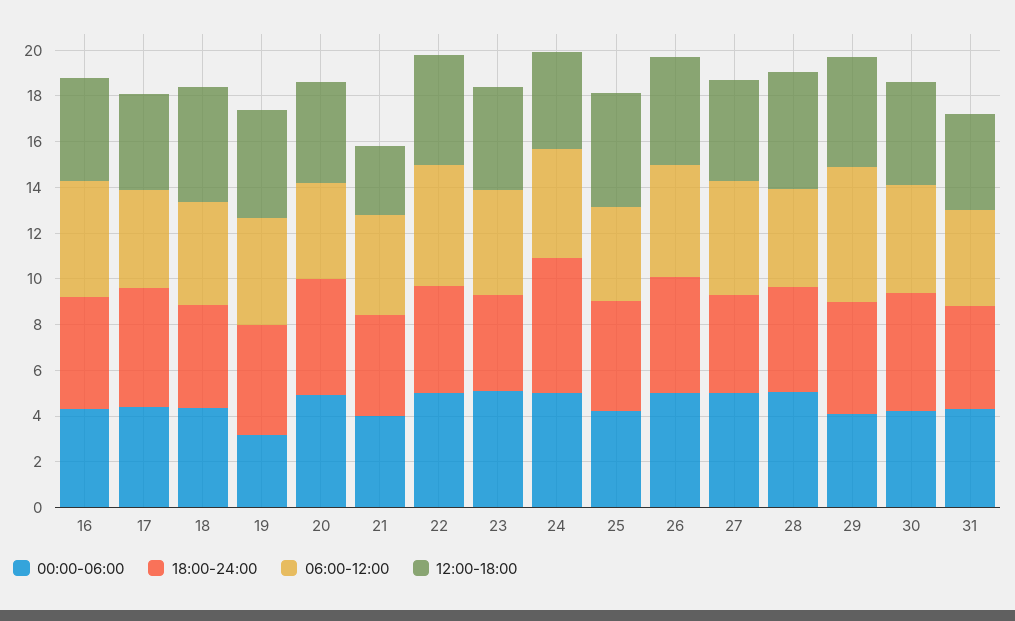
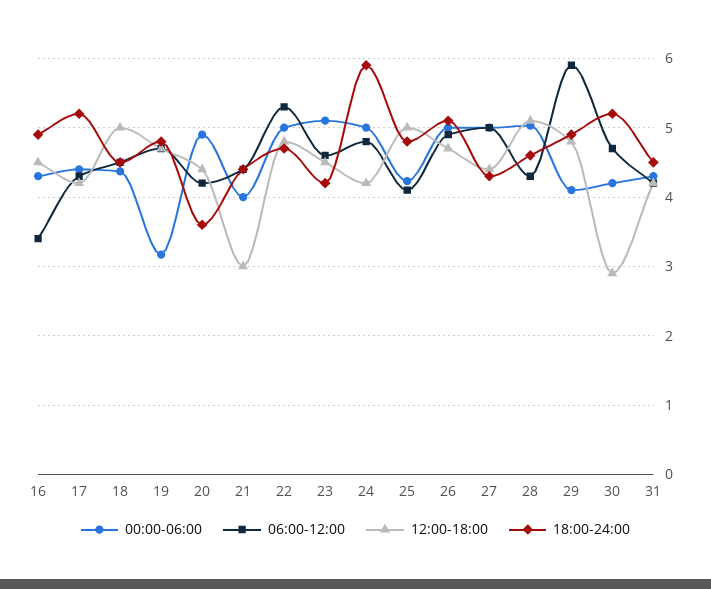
06:00-12:00, 16: 5 -> 3.4
18:00-24:00, 20: 5 -> 3.6
12:00-18:00, 30: 4.5 -> 2.9

